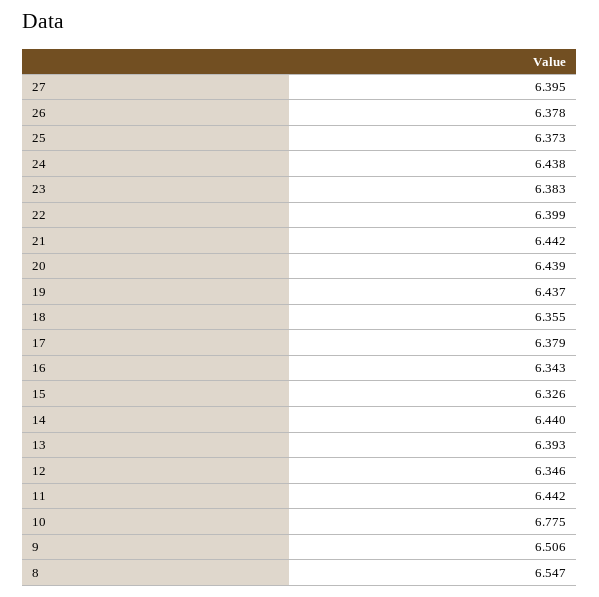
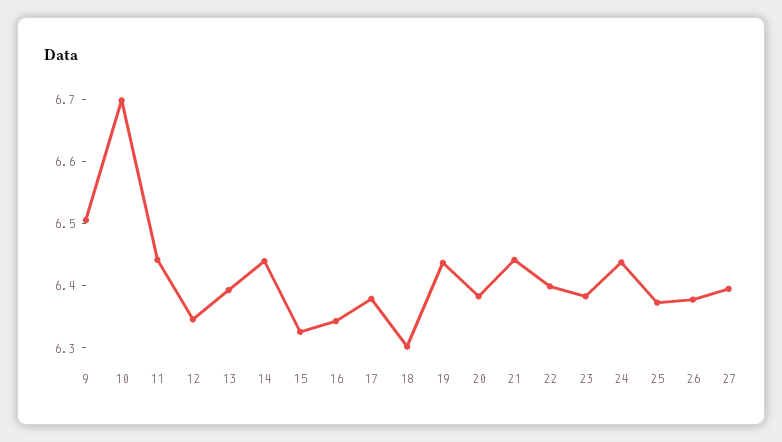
20: 6.439 -> 6.38
18: 6.355 -> 6.3
10: 6.775 -> 6.7
8: 6.547 -> none

